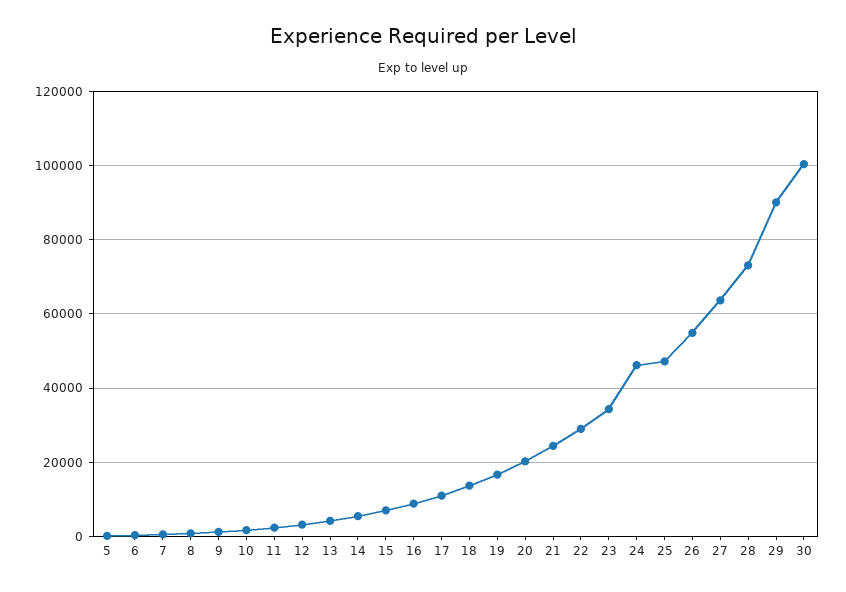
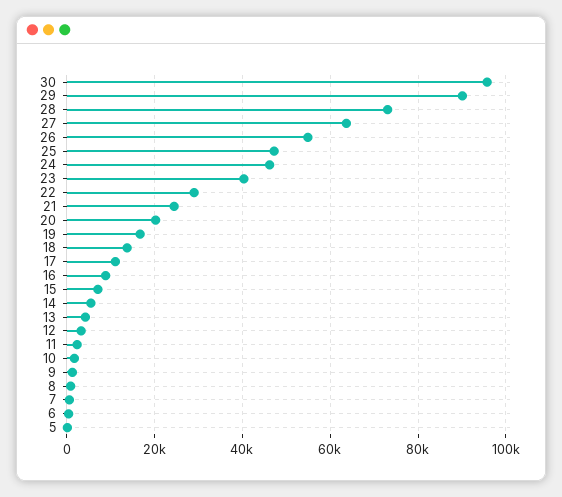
23: 34000 -> 40000
30: 100000 -> 96000

